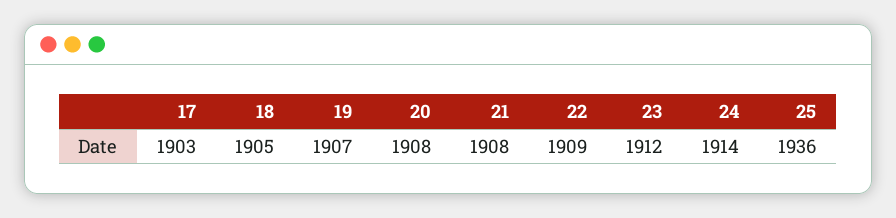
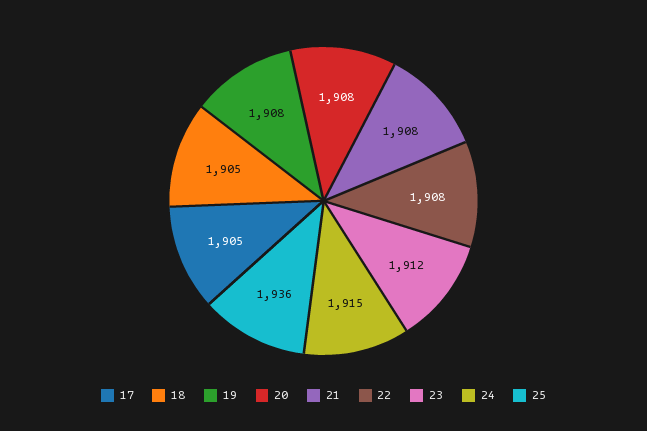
17: 1903 -> 1905
19: 1907 -> 1908
22: 1909 -> 1908
24: 1914 -> 1915

